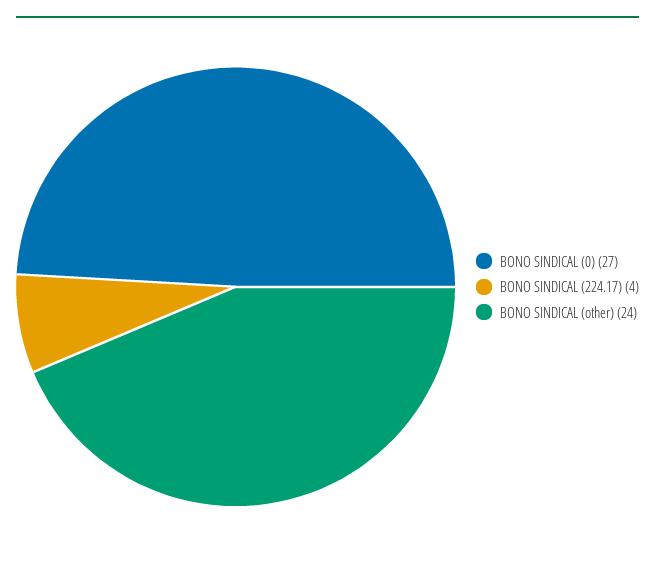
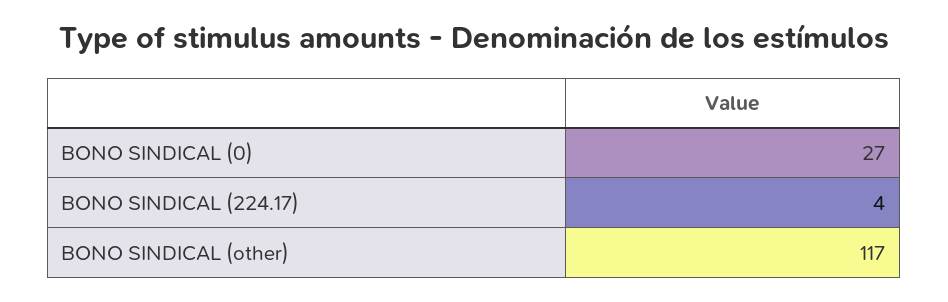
BONO SINDICAL (other): 24 -> 117

